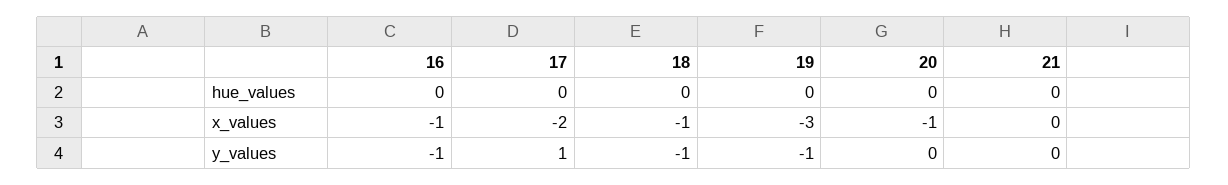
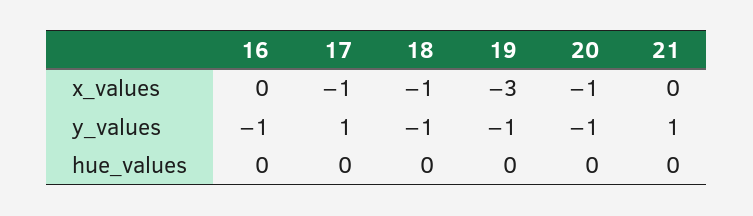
16, x_values: -1 -> 0
17, x_values: -2 -> -1
20, y_values: 0 -> -1
21, y_values: 0 -> 1

